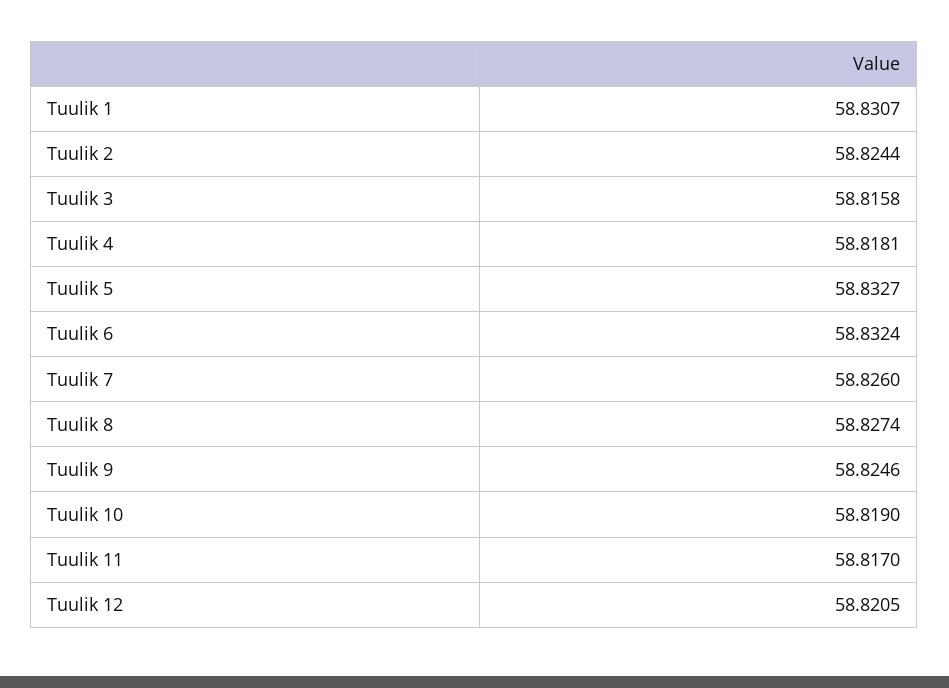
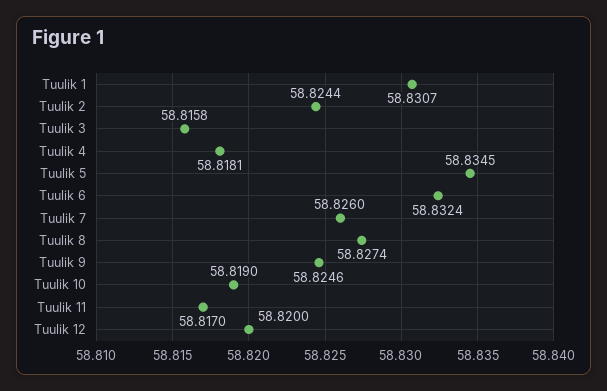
Tuulik 5: 58.8327 -> 58.8345
Tuulik 12: 58.8205 -> 58.82

